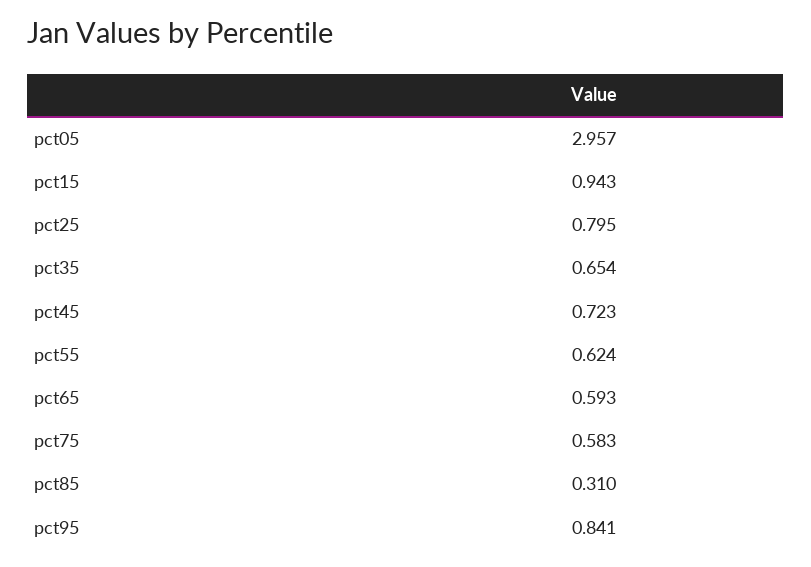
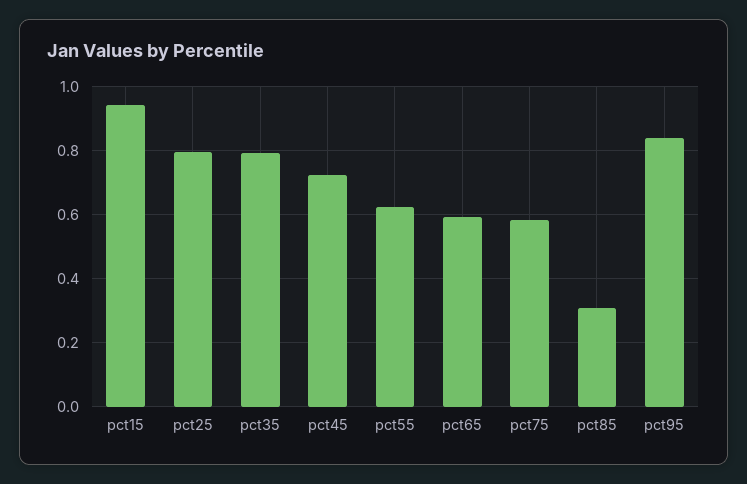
pct05: 2.957 -> none
pct35: 0.654 -> 0.8

